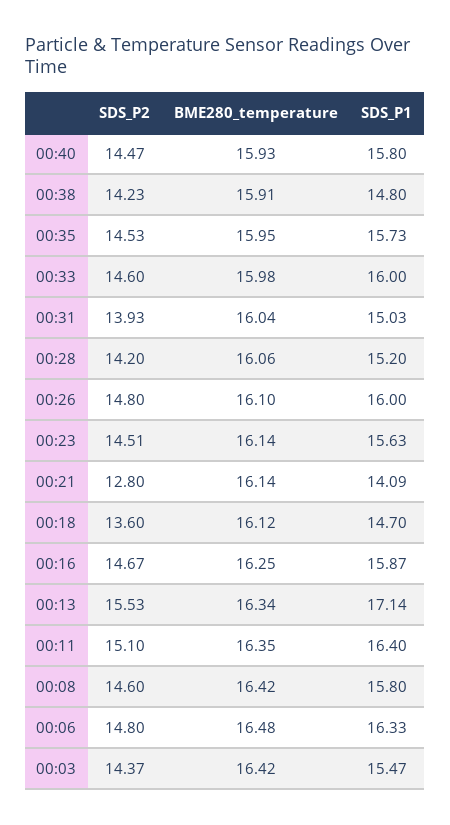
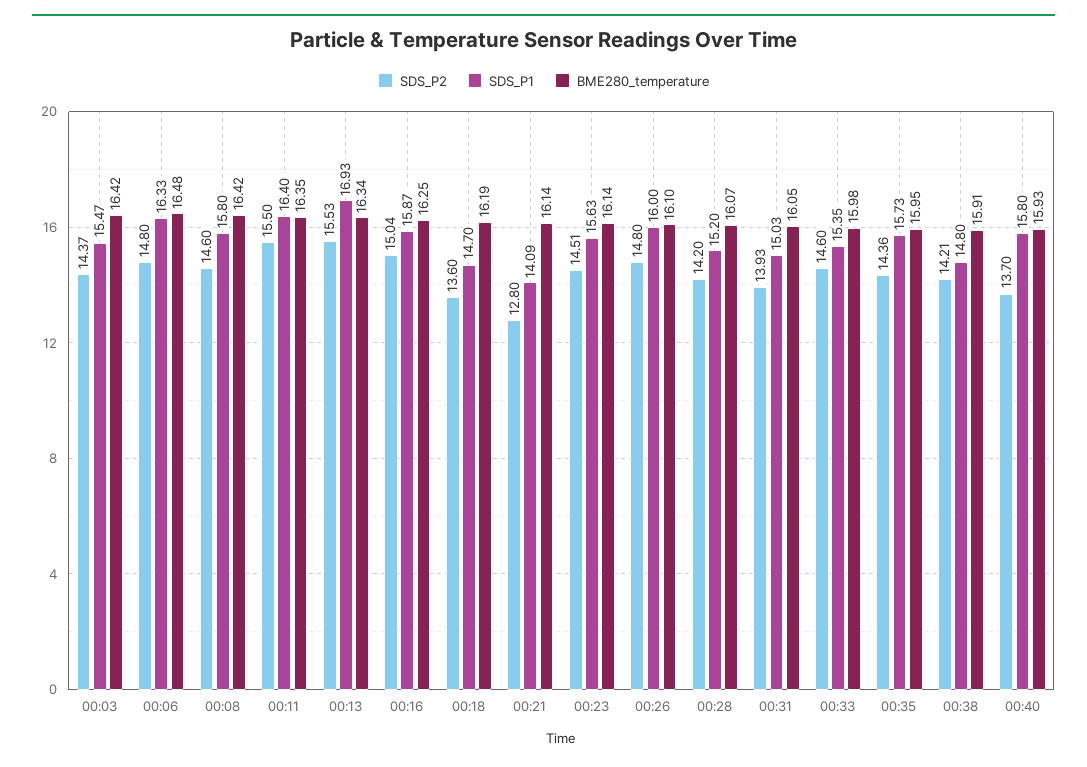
SDS_P2, 00:40: 14.47 -> 13.7
SDS_P2, 00:38: 14.23 -> 14.21
SDS_P2, 00:35: 14.53 -> 14.36
SDS_P1, 00:33: 16 -> 15.35
BME280_temperature, 00:31: 16.04 -> 16.05
BME280_temperature, 00:28: 16.06 -> 16.07
BME280_temperature, 00:18: 16.12 -> 16.19
SDS_P2, 00:16: 14.67 -> 15.04
SDS_P1, 00:13: 17.14 -> 16.93
SDS_P2, 00:11: 15.1 -> 15.5

